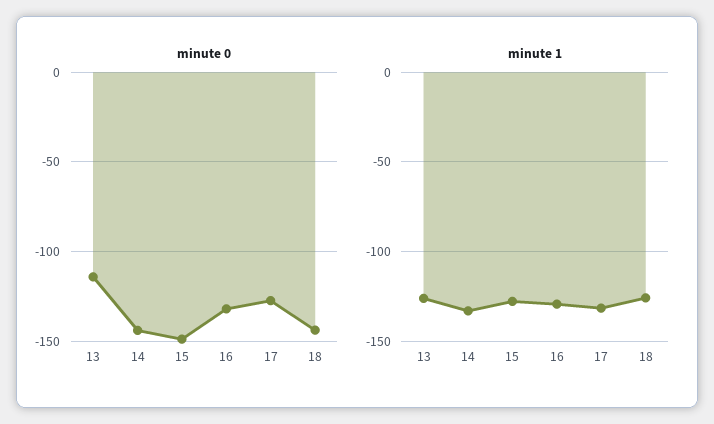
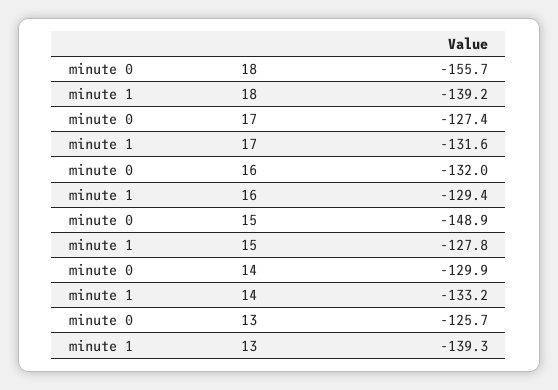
minute 0, 13: -115 -> -125.7
minute 0, 14: -145 -> -129.9
minute 0, 18: -145 -> -155.7
minute 1, 13: -125 -> -139.3
minute 1, 18: -125 -> -139.2

